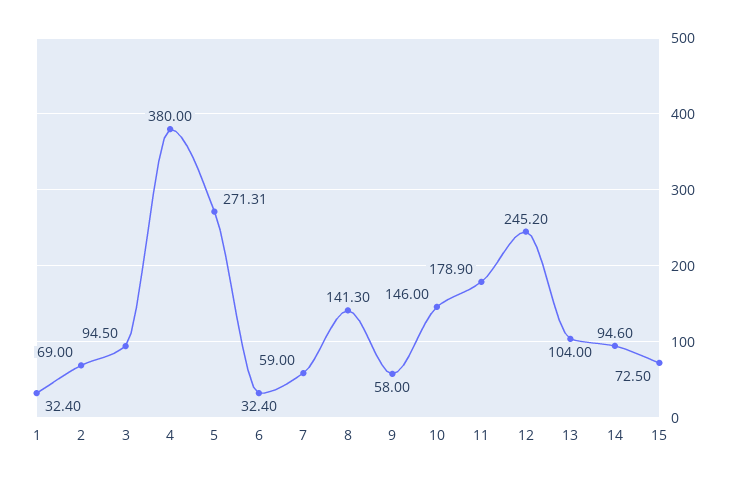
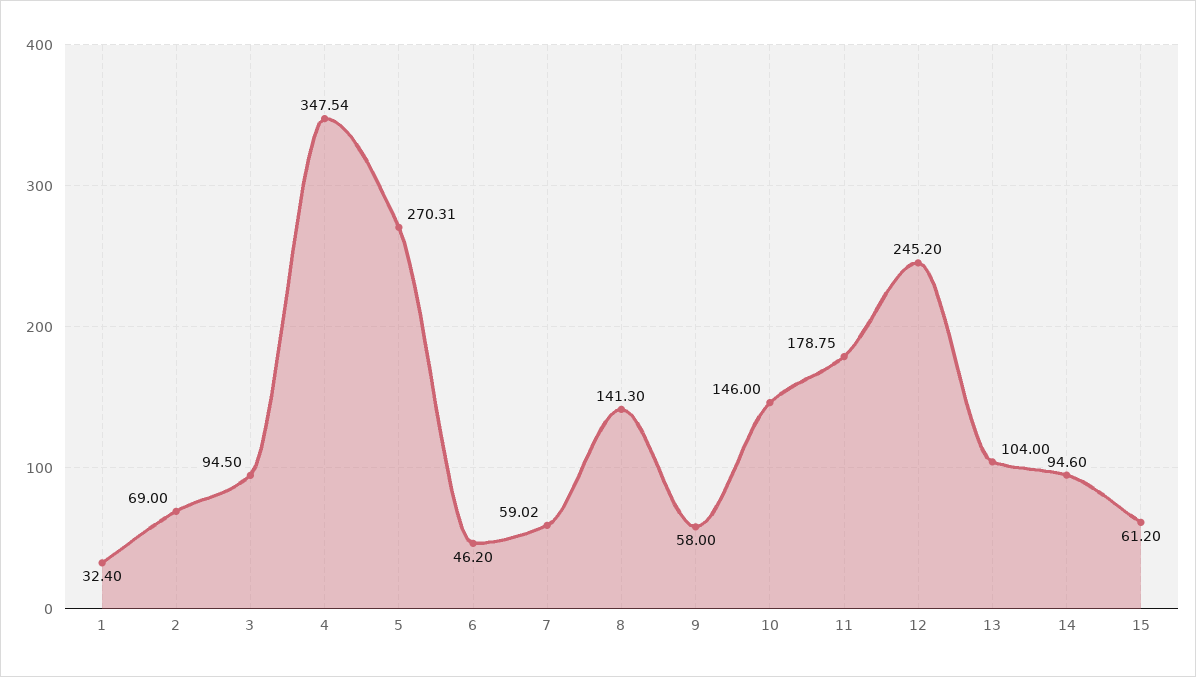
4: 380 -> 347.54
5: 271.31 -> 270.31
6: 32.4 -> 46.2
7: 59 -> 59.02
11: 178.9 -> 178.75
15: 72.5 -> 61.2

